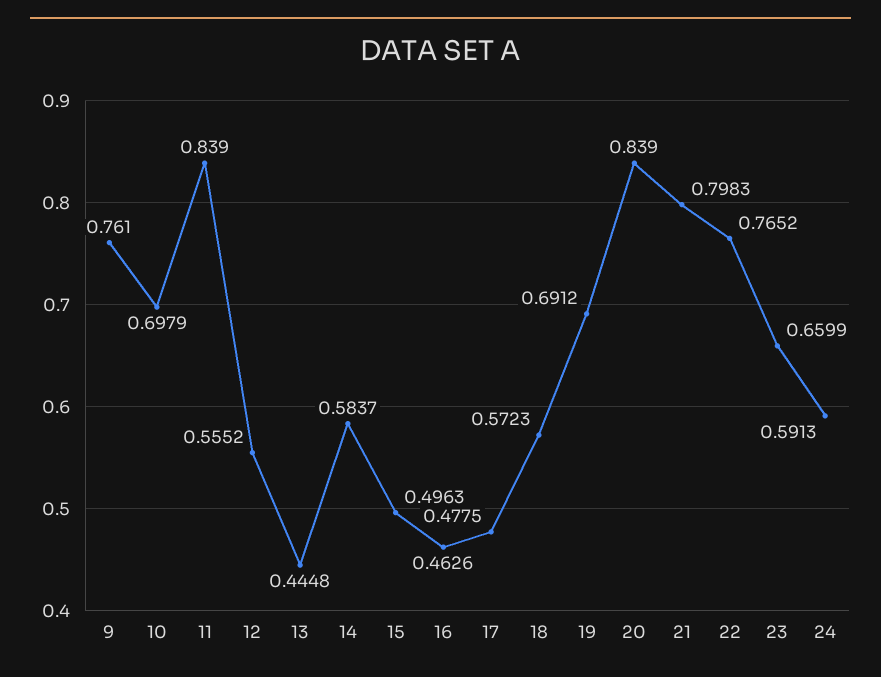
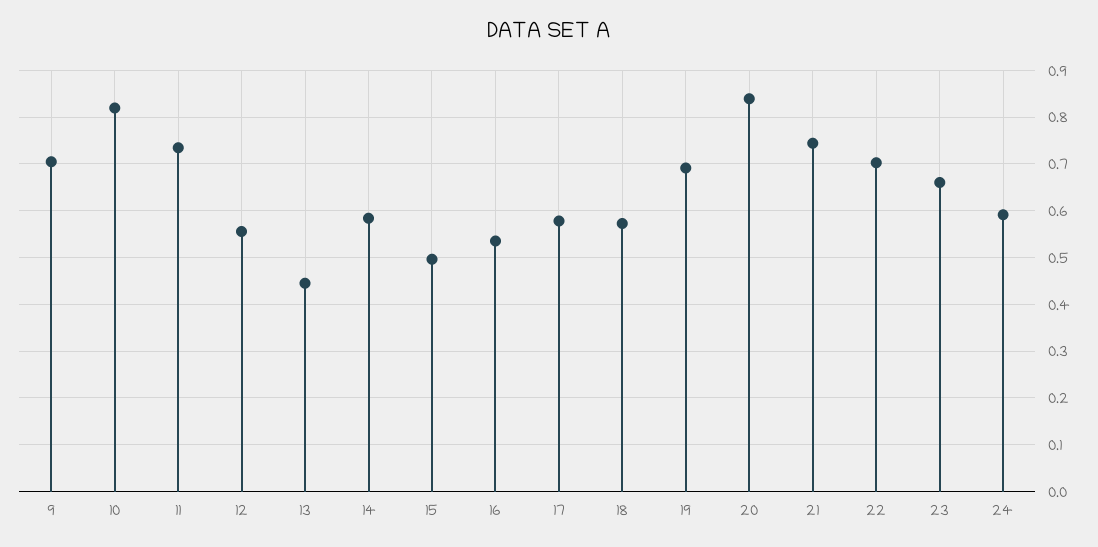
9: 0.761 -> 0.7
10: 0.6979 -> 0.82
11: 0.839 -> 0.74
16: 0.4626 -> 0.54
17: 0.4775 -> 0.58
21: 0.7983 -> 0.74
22: 0.7652 -> 0.7

